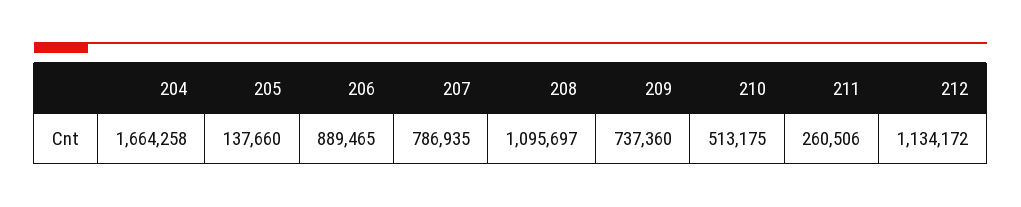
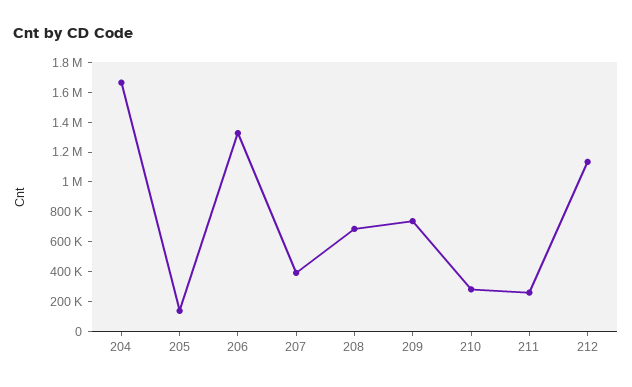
206: 889465 -> 1300000
207: 786935 -> 400000
208: 1095697 -> 700000
210: 513175 -> 300000

